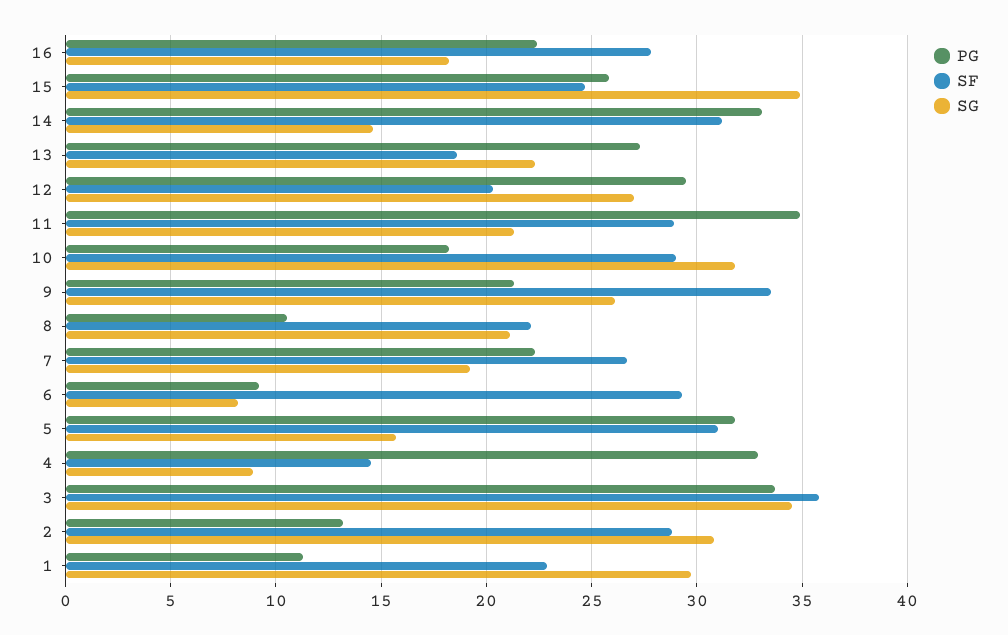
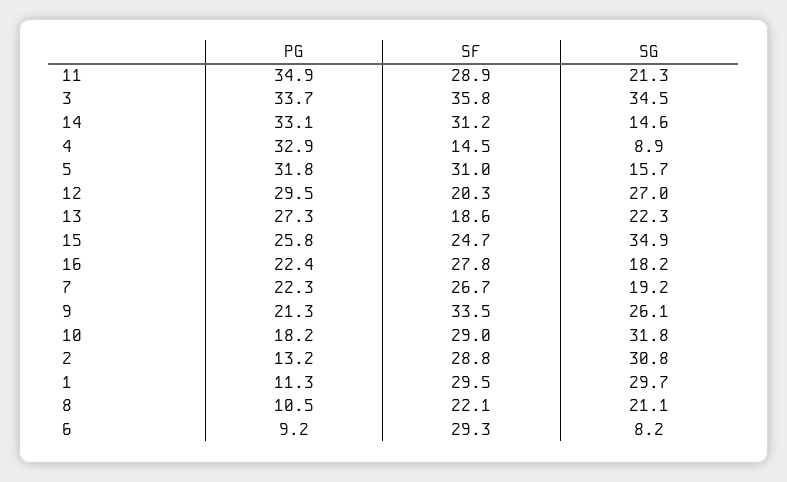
SF, 1: 23 -> 29.5

